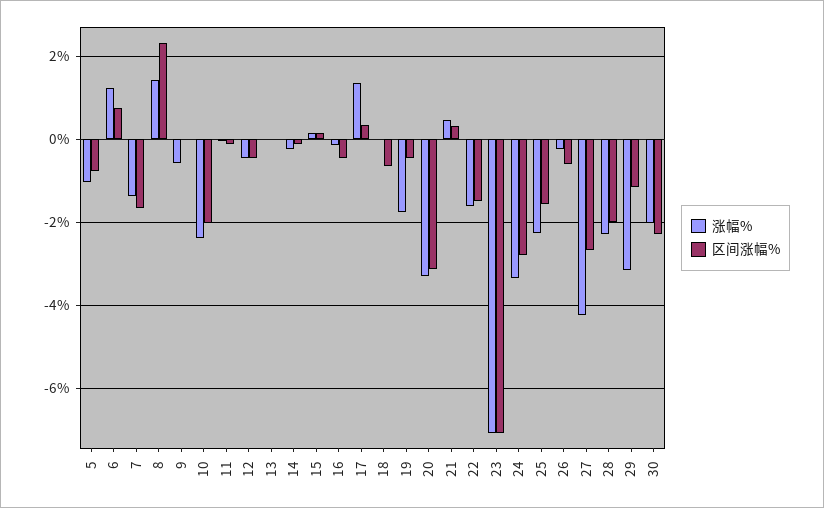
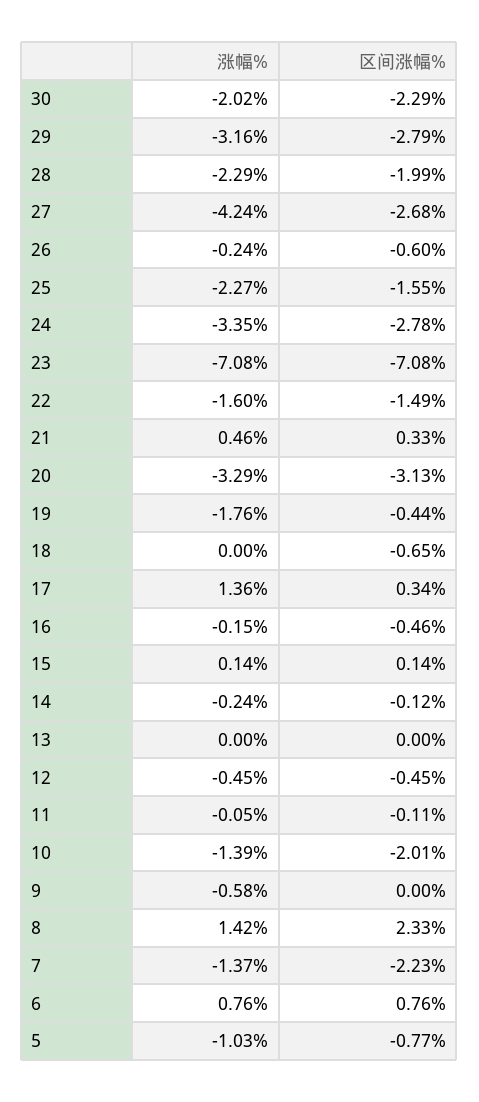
涨幅%, 6: 1.2 -> 0.76
区间涨幅%, 7: -1.6 -> -2.23
涨幅%, 10: -2.4 -> -1.39
区间涨幅%, 29: -1.2 -> -2.79

